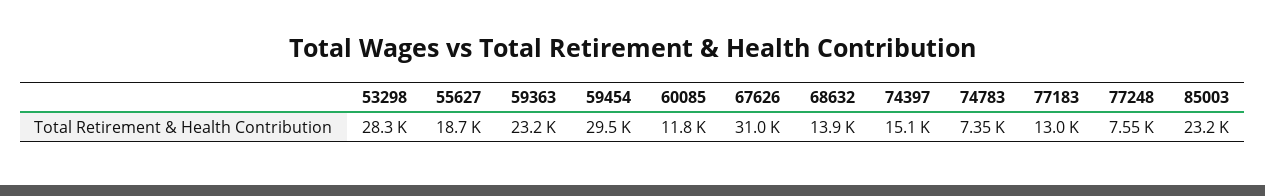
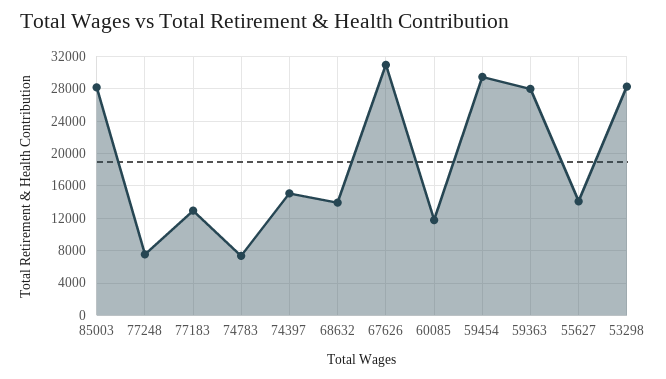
55627: 18700 -> 14000
59363: 23200 -> 28000
85003: 23200 -> 28000

